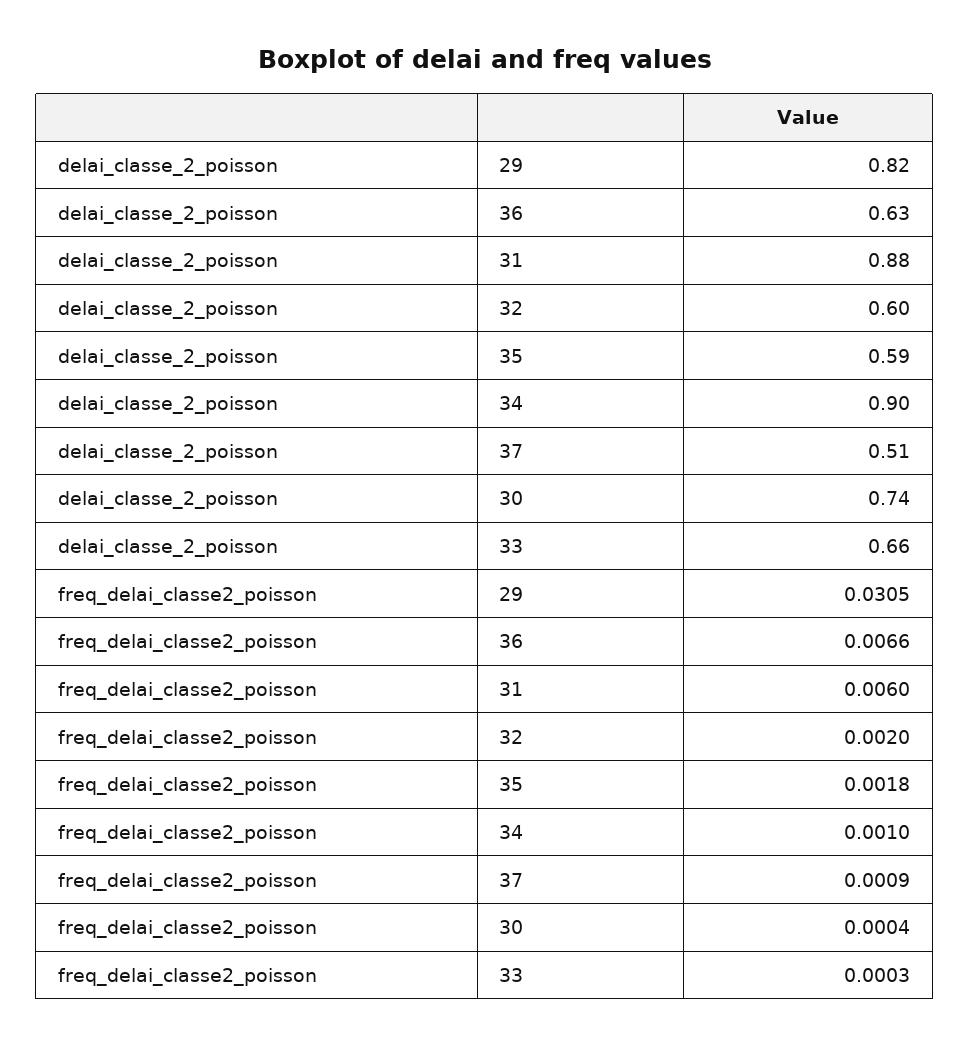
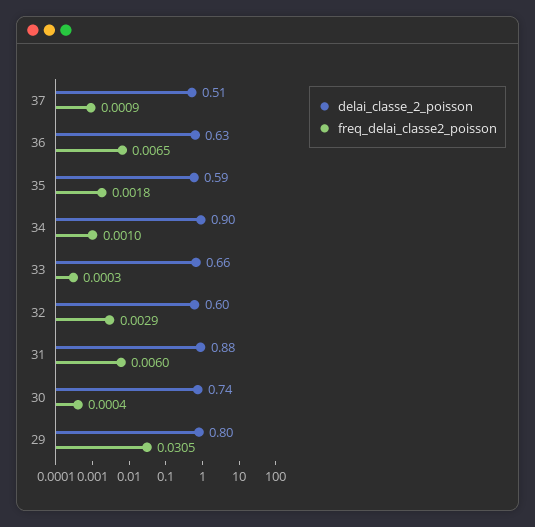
delai_classe_2_poisson, 29: 0.82 -> 0.8
freq_delai_classe2_poisson, 36: 0.0066 -> 0.0065
freq_delai_classe2_poisson, 32: 0.002 -> 0.0029

